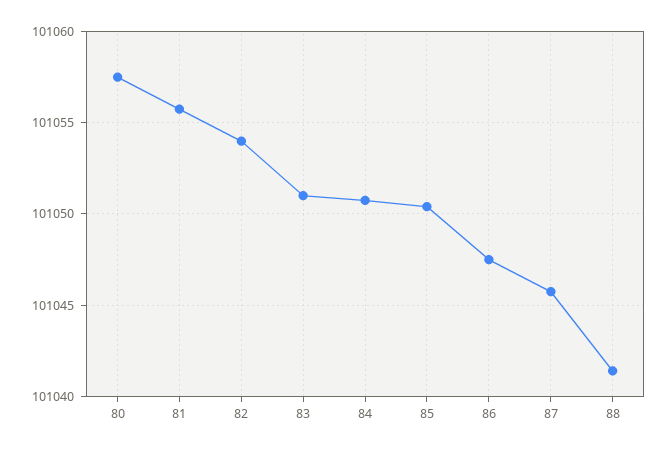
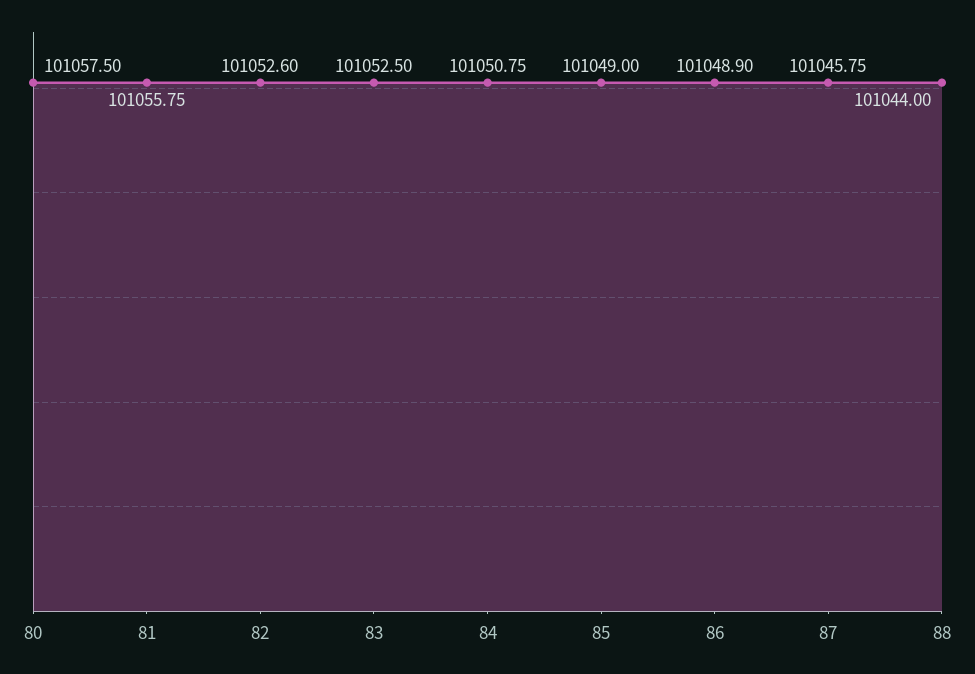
82: 101054 -> 101052.6
83: 101051 -> 101052.5
85: 101050.5 -> 101049
86: 101047.5 -> 101048.9
88: 101041.5 -> 101044

